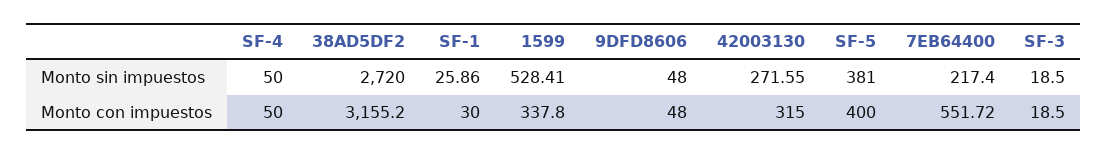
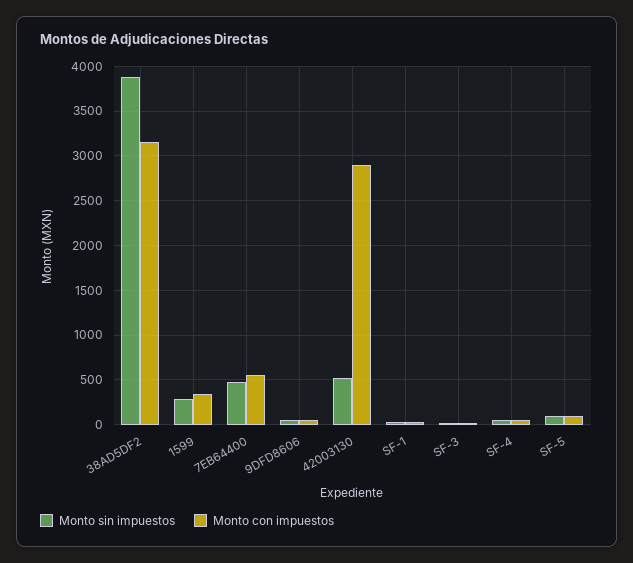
Monto sin impuestos, 38AD5DF2: 2720 -> 3900
Monto sin impuestos, 1599: 528.41 -> 300
Monto sin impuestos, 42003130: 271.55 -> 500
Monto sin impuestos, SF-5: 381 -> 100
Monto sin impuestos, 7EB64400: 217.4 -> 500
Monto con impuestos, 42003130: 315 -> 2900
Monto con impuestos, SF-5: 400 -> 100

